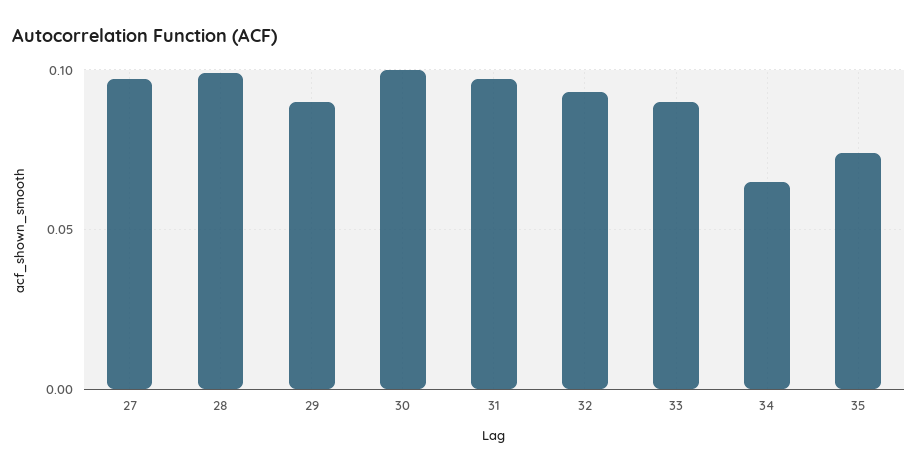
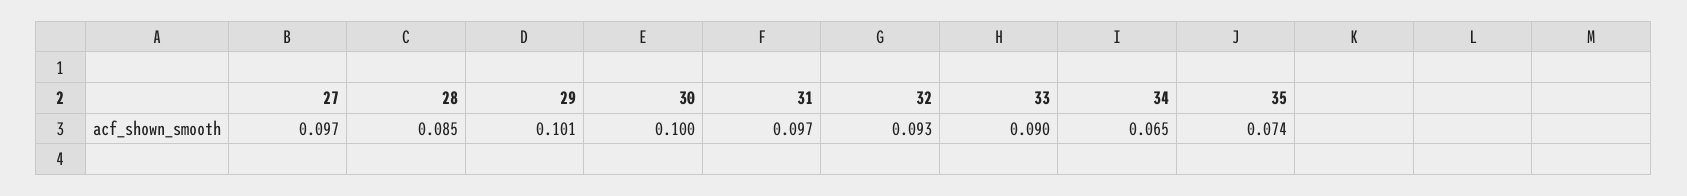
28: 0.1 -> 0.085
29: 0.09 -> 0.101

